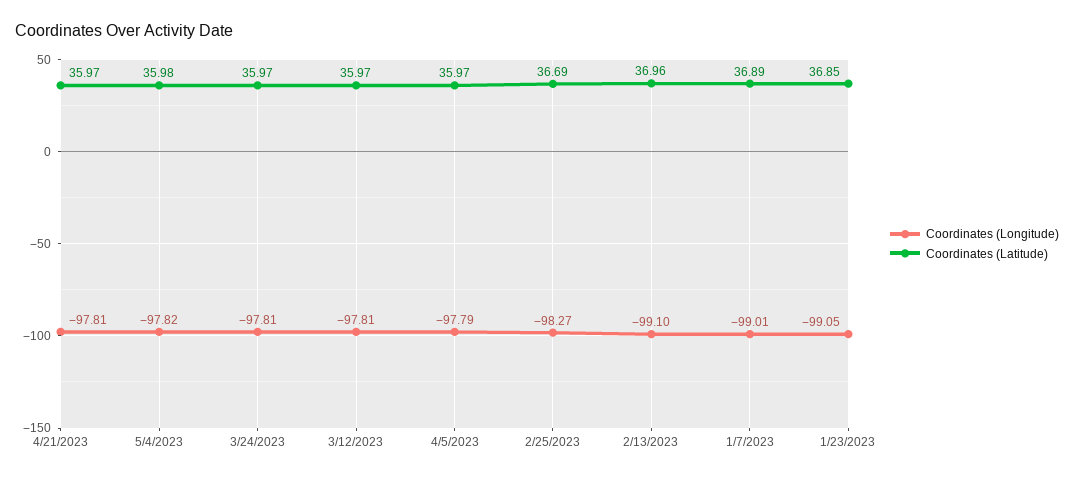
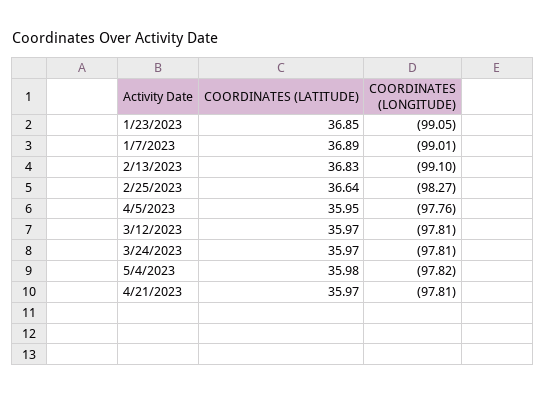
Coordinates (Longitude), 4/5/2023: -97.79 -> -97.76
Coordinates (Latitude), 4/5/2023: 35.97 -> 35.95
Coordinates (Latitude), 2/25/2023: 36.69 -> 36.64
Coordinates (Latitude), 2/13/2023: 36.96 -> 36.83

